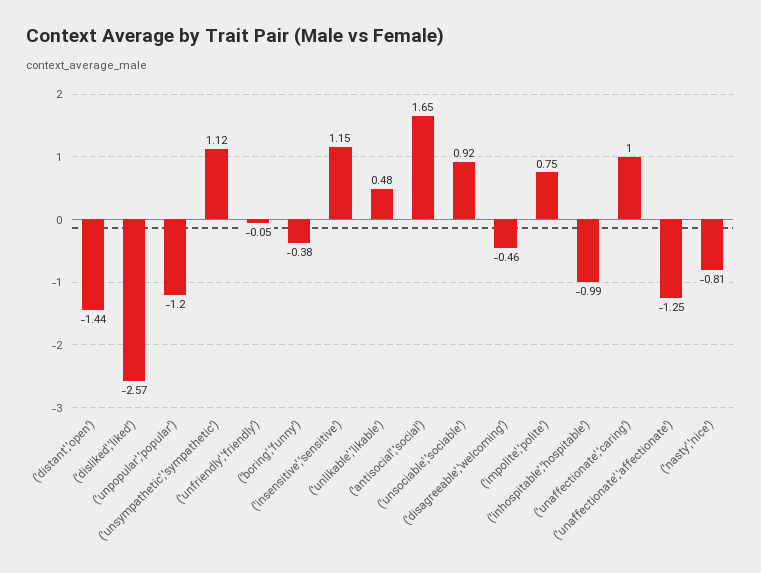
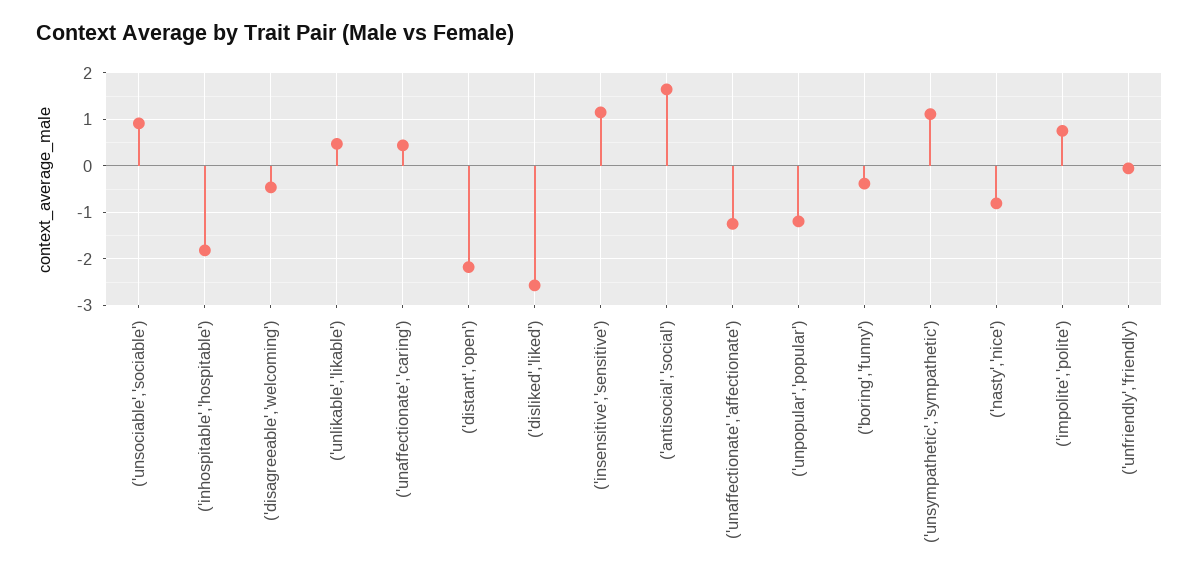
('distant','open'): -1.44 -> -2.2
('inhospitable','hospitable'): -0.99 -> -1.8
('unaffectionate','caring'): 1 -> 0.4

